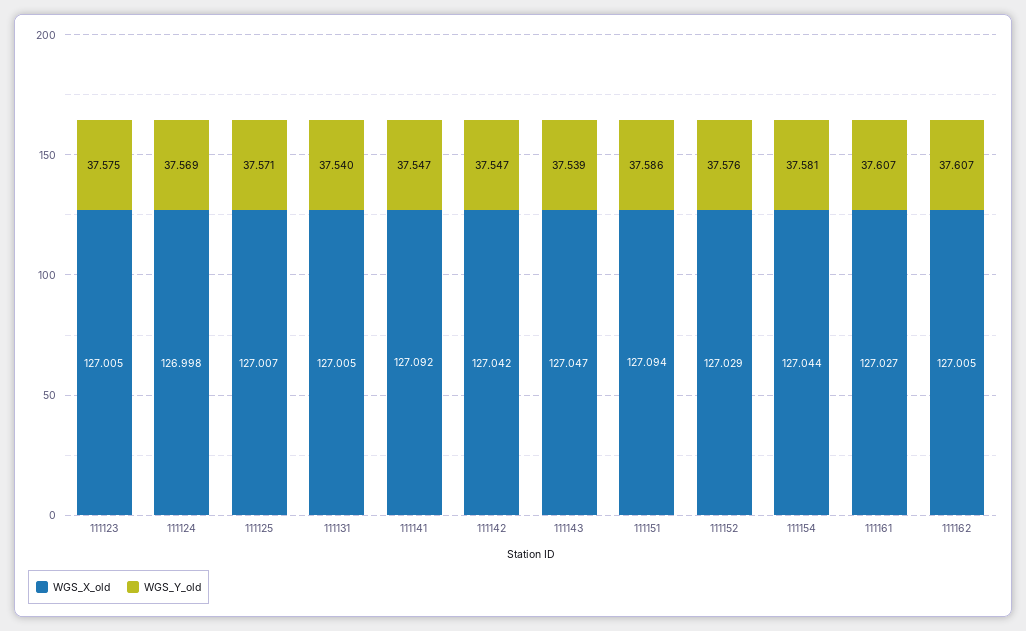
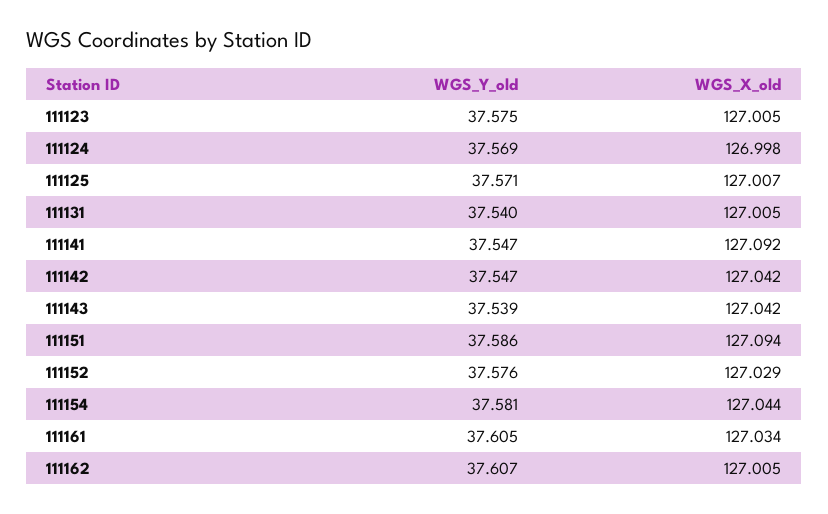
WGS_X_old, 111143: 127.047 -> 127.042
WGS_X_old, 111161: 127.027 -> 127.034
WGS_Y_old, 111161: 37.607 -> 37.605

